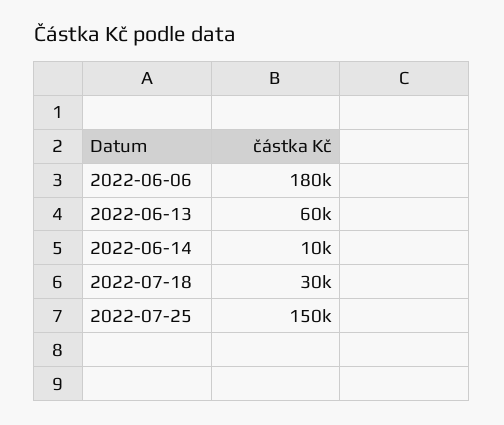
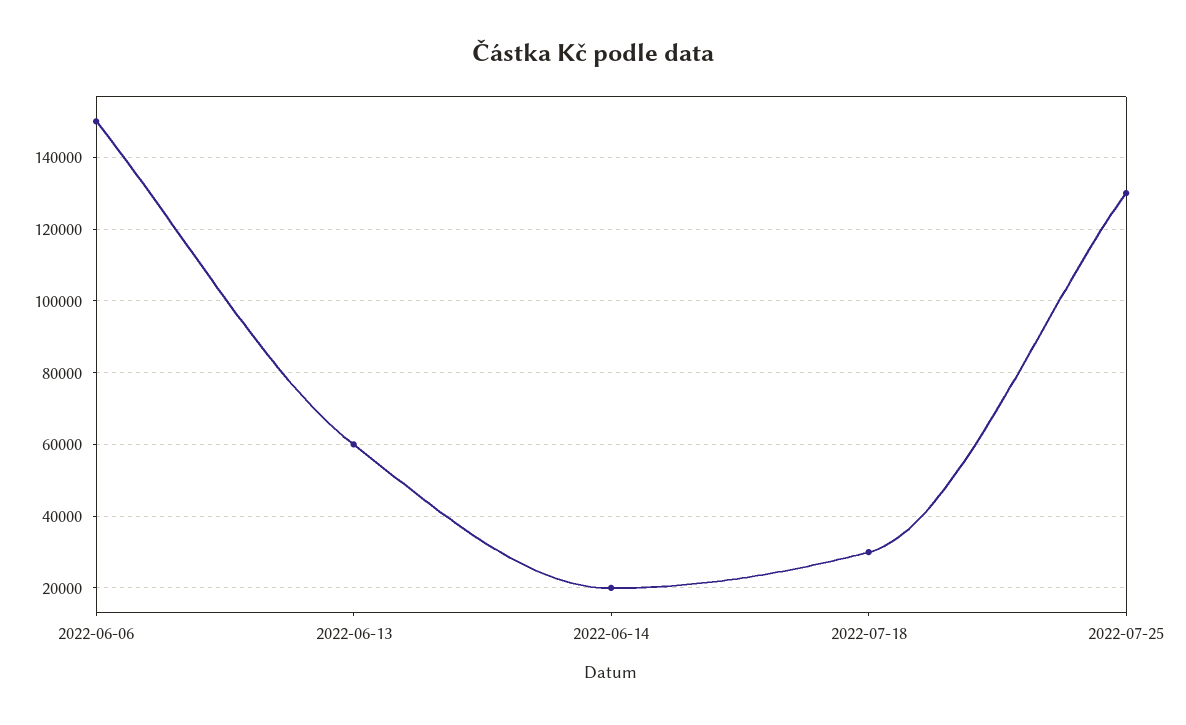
2022-06-06: 180000 -> 150000
2022-06-14: 10000 -> 20000
2022-07-25: 150000 -> 130000

